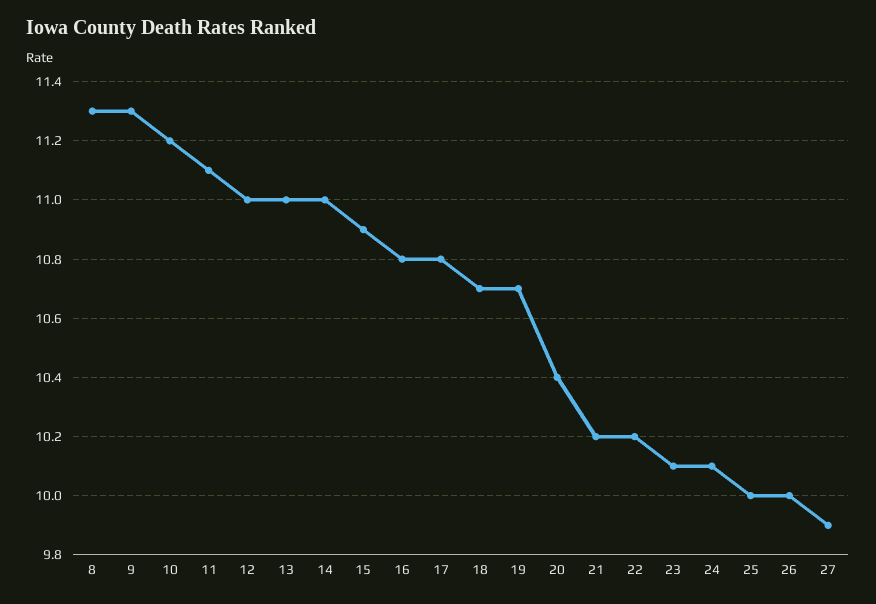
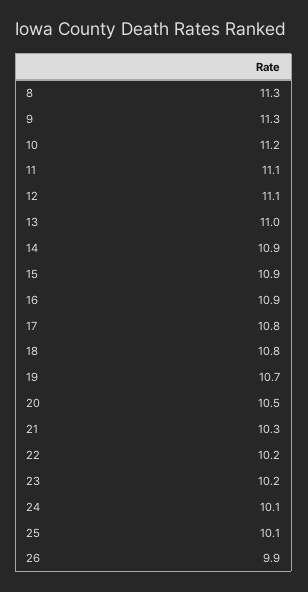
12: 11 -> 11.1
14: 11 -> 10.9
16: 10.8 -> 10.9
18: 10.7 -> 10.8
20: 10.4 -> 10.5
21: 10.2 -> 10.3
23: 10.1 -> 10.2
25: 10 -> 10.1
26: 10 -> 9.9
27: 9.9 -> none

